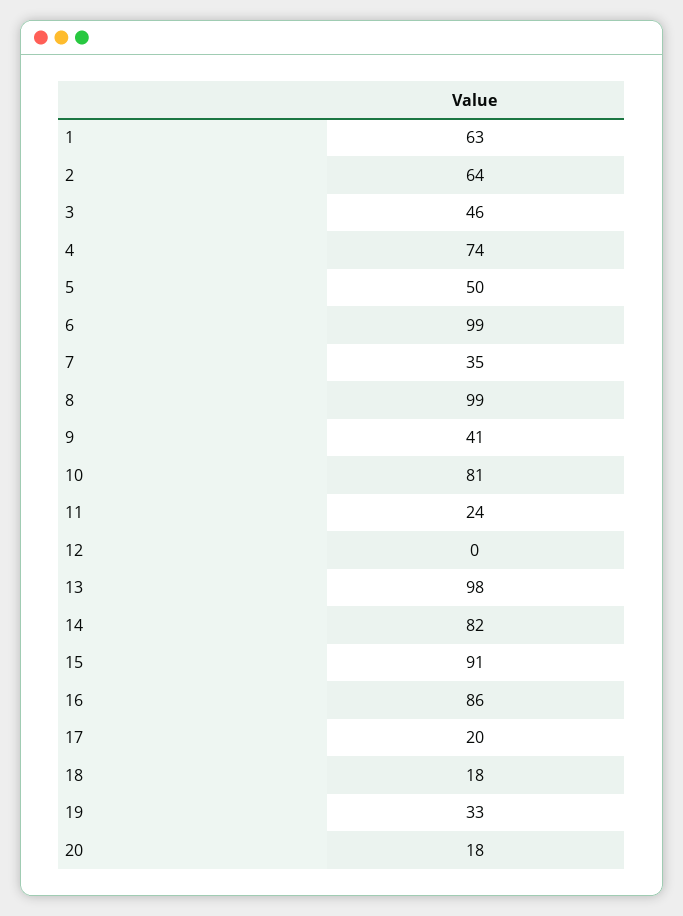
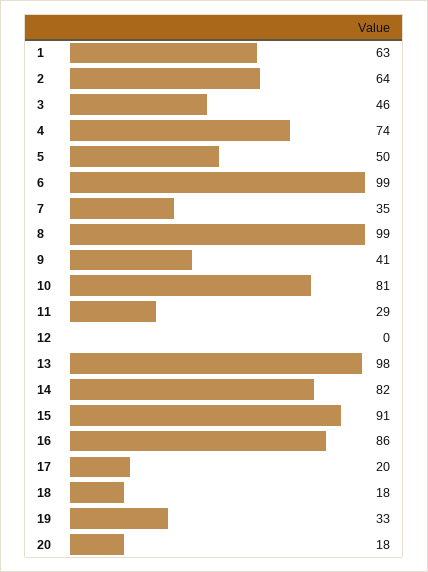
11: 24 -> 29

